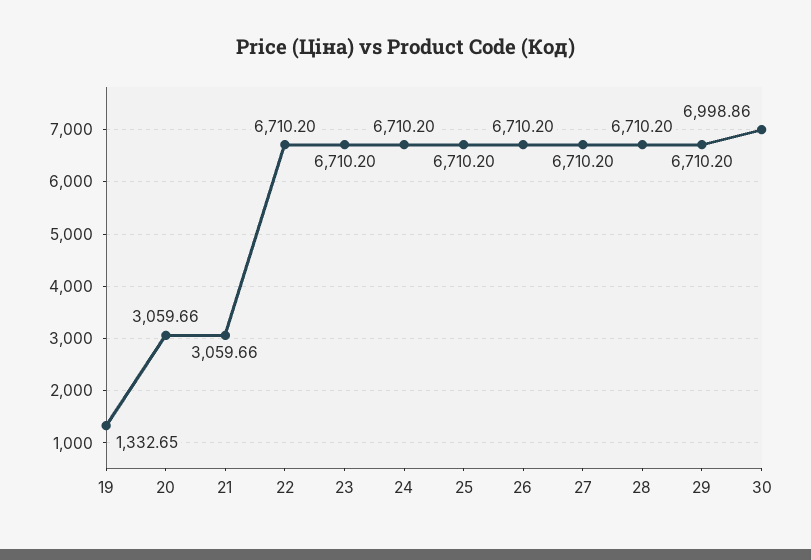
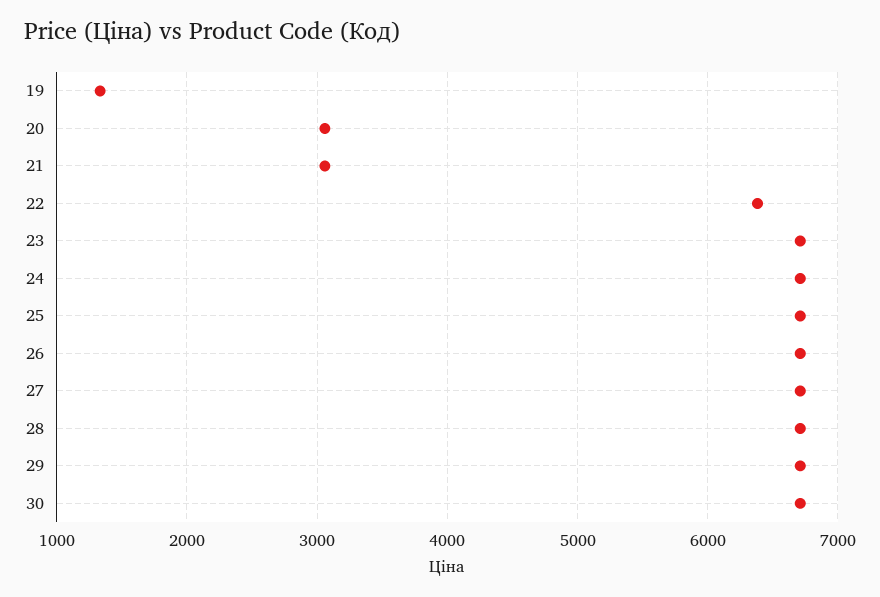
22: 6710.2 -> 6400
30: 6998.86 -> 6700

